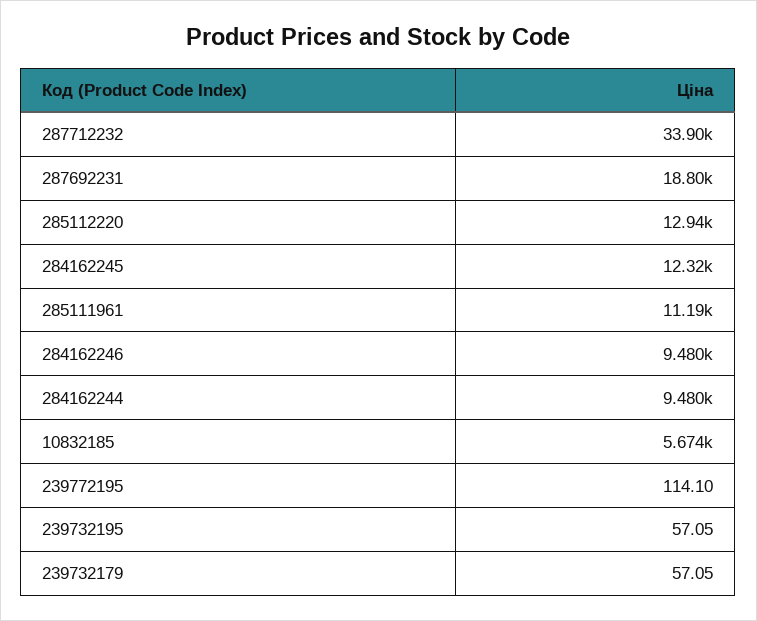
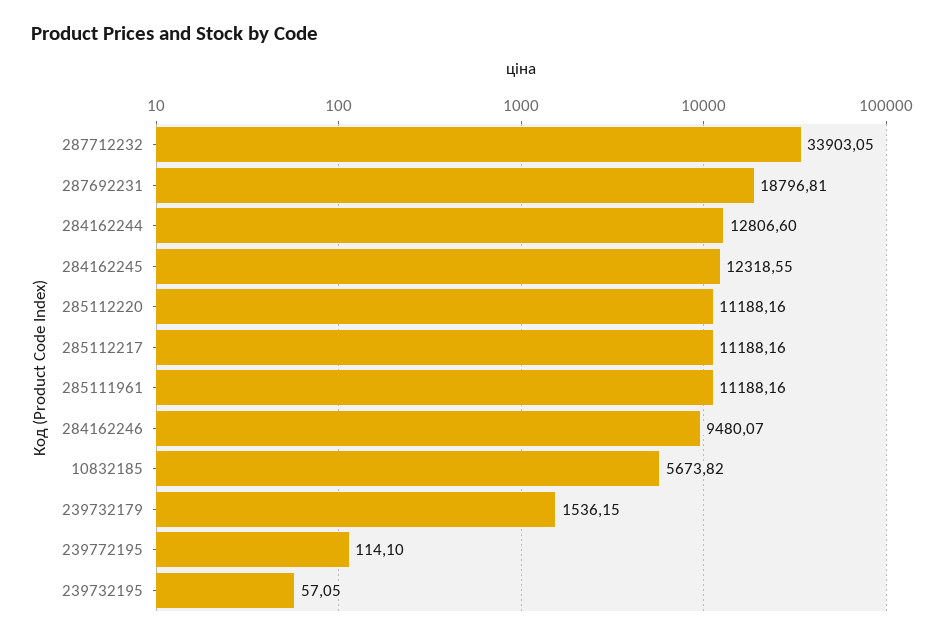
285112220: 12940 -> 11188.16
284162244: 9480 -> 12806.6
239732179: 57.05 -> 1536.15
285112217: none -> 11188.16

